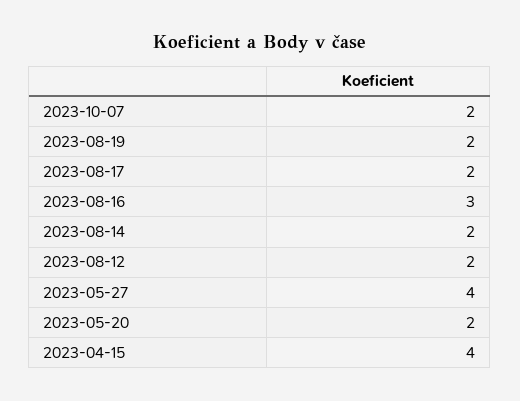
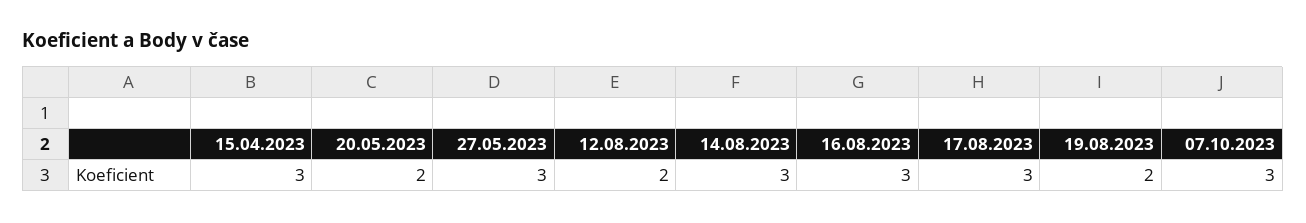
2023-10-07: 2 -> 3
2023-08-17: 2 -> 3
2023-08-14: 2 -> 3
2023-05-27: 4 -> 3
2023-04-15: 4 -> 3

